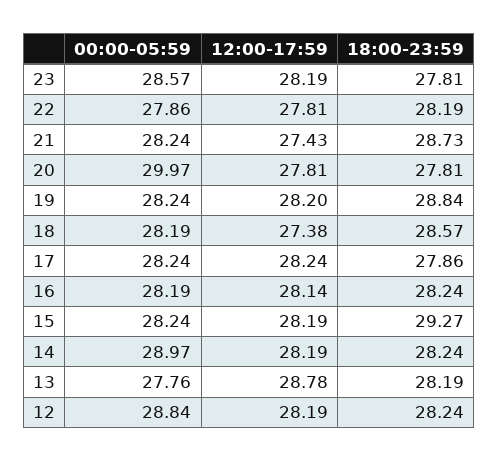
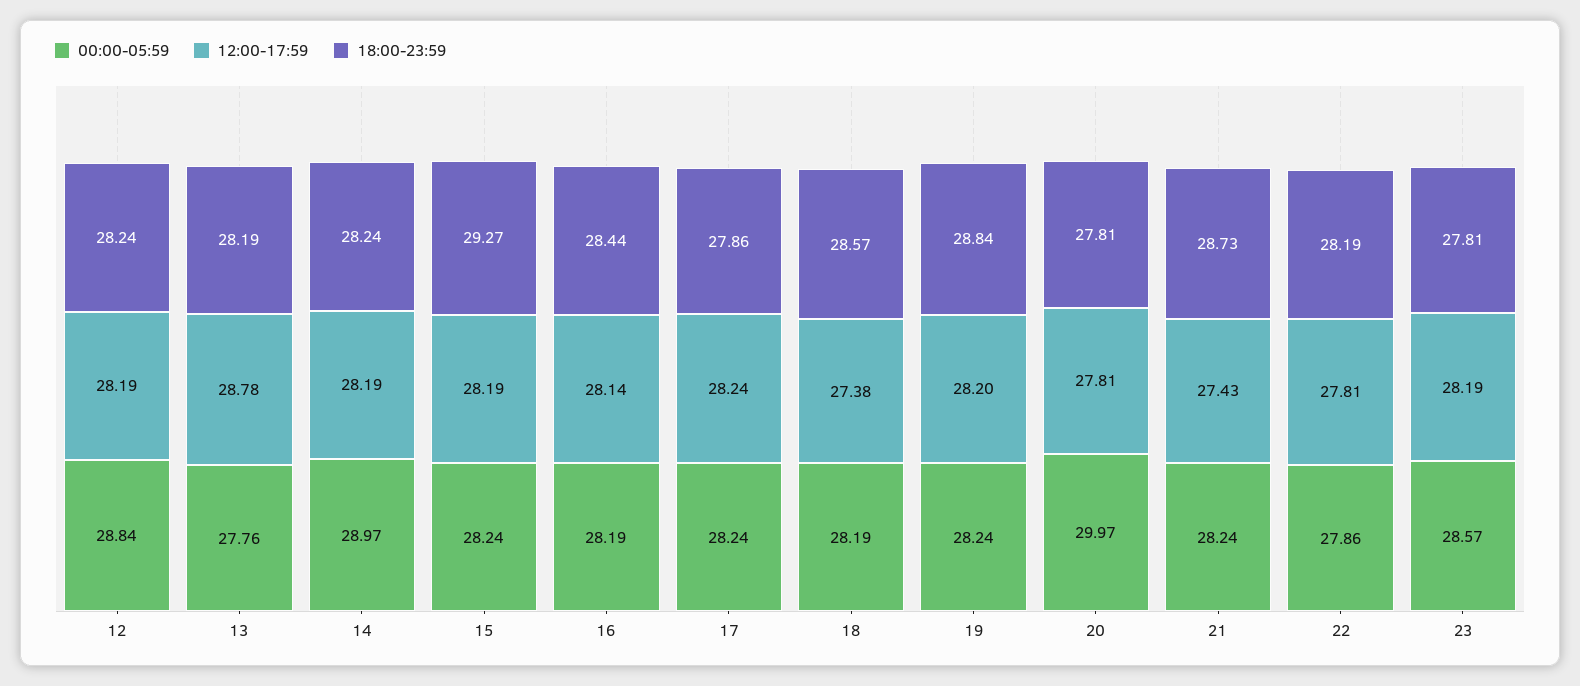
18:00-23:59, 16: 28.24 -> 28.44

